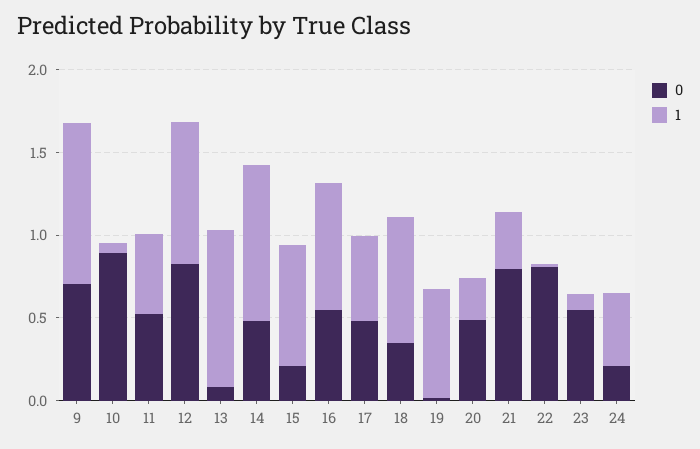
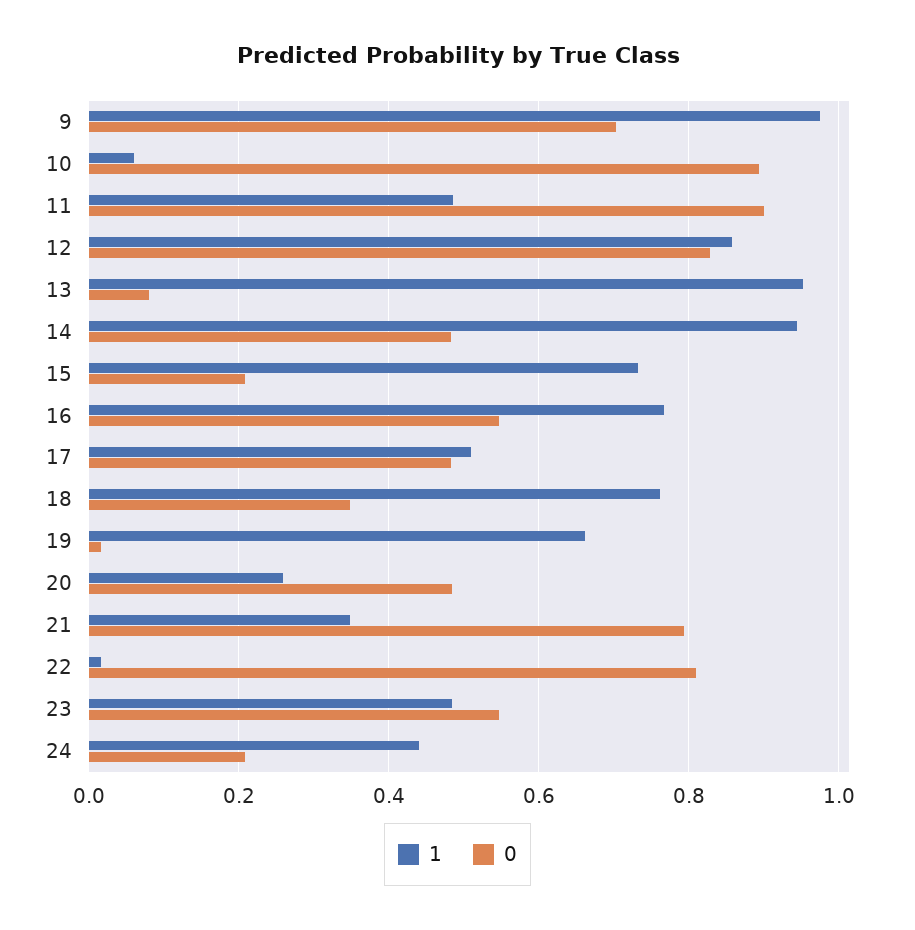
0, 11: 0.5 -> 0.9
1, 23: 0.1 -> 0.48

